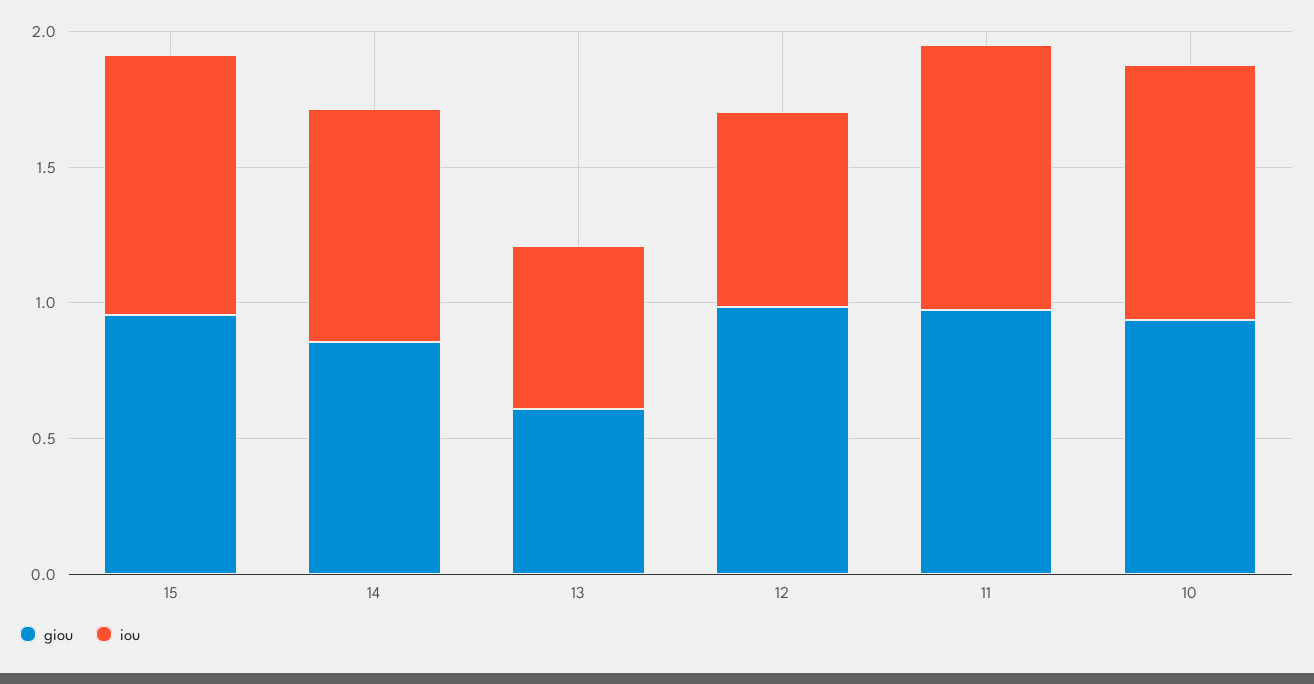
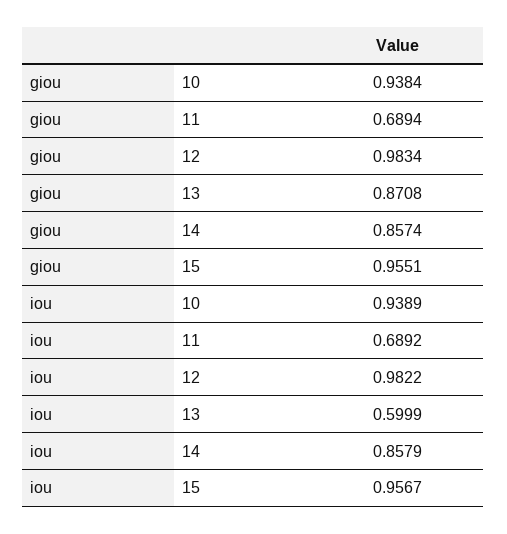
giou, 13: 0.6 -> 0.8708
iou, 12: 0.7 -> 0.9822
giou, 11: 1 -> 0.6894
iou, 11: 1 -> 0.6892

